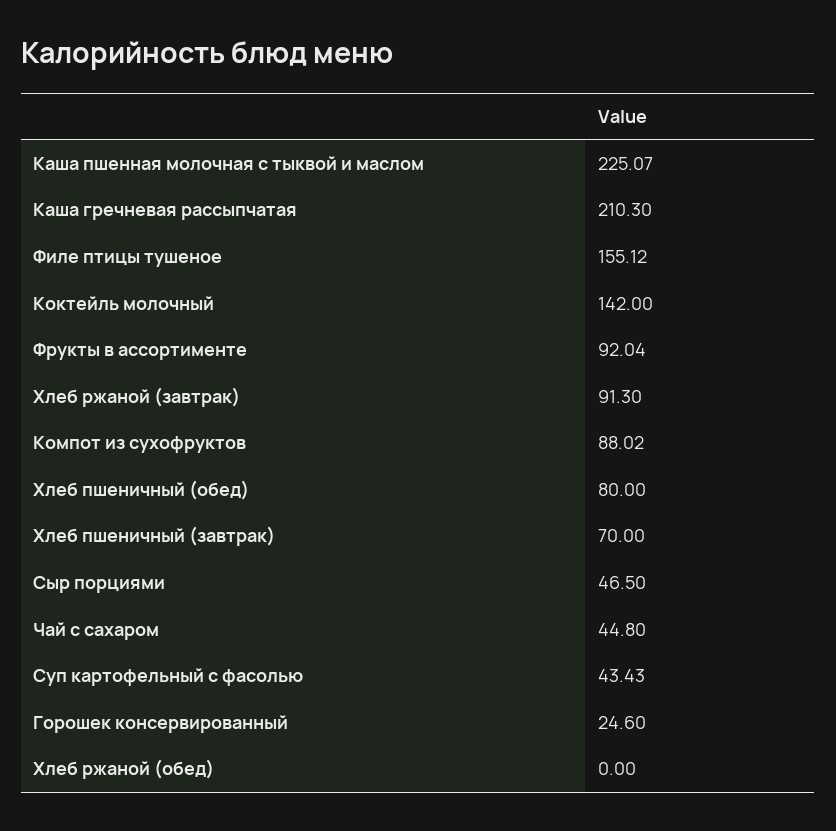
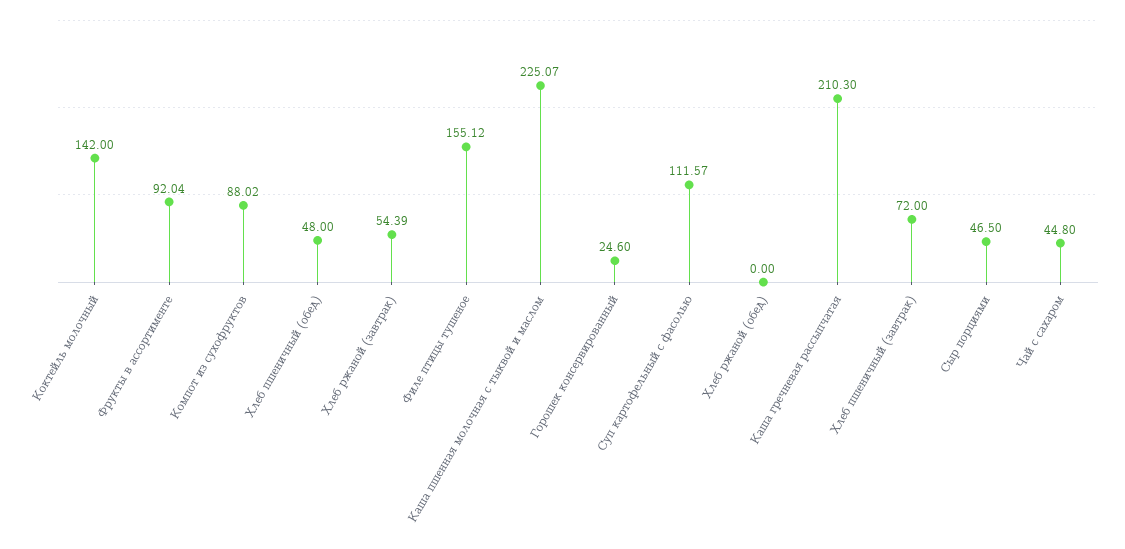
Хлеб ржаной (завтрак): 91.3 -> 54.39
Хлеб пшеничный (обед): 80 -> 48
Хлеб пшеничный (завтрак): 70 -> 72
Суп картофельный с фасолью: 43.43 -> 111.57

